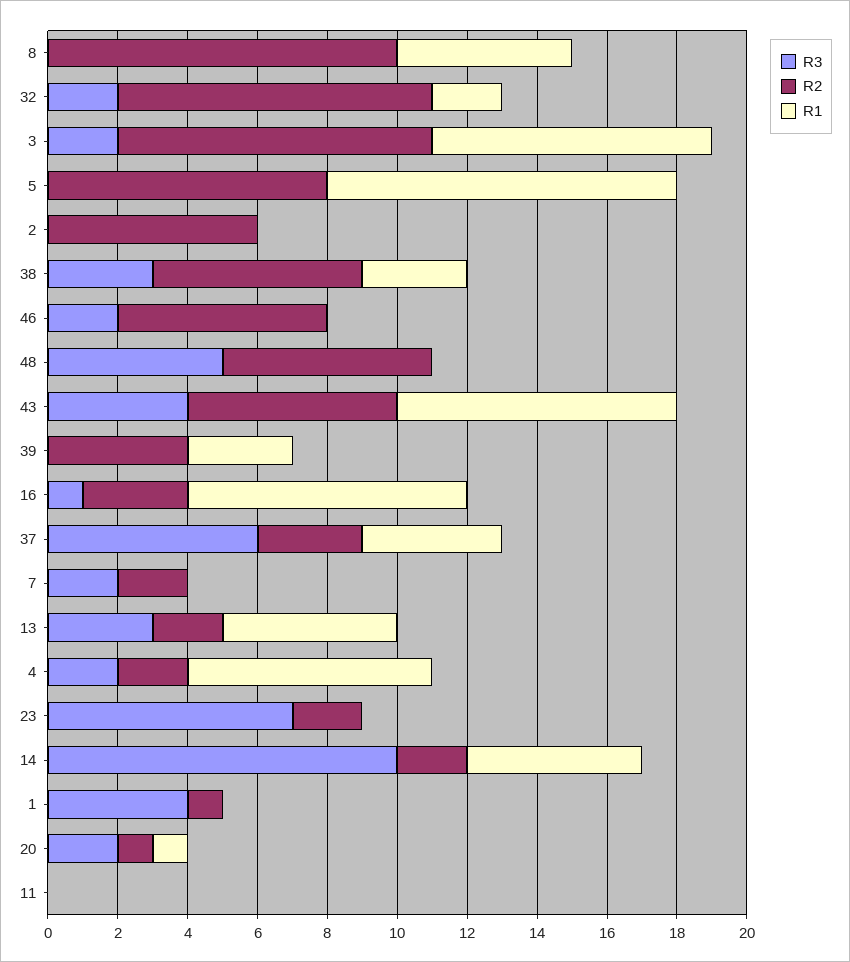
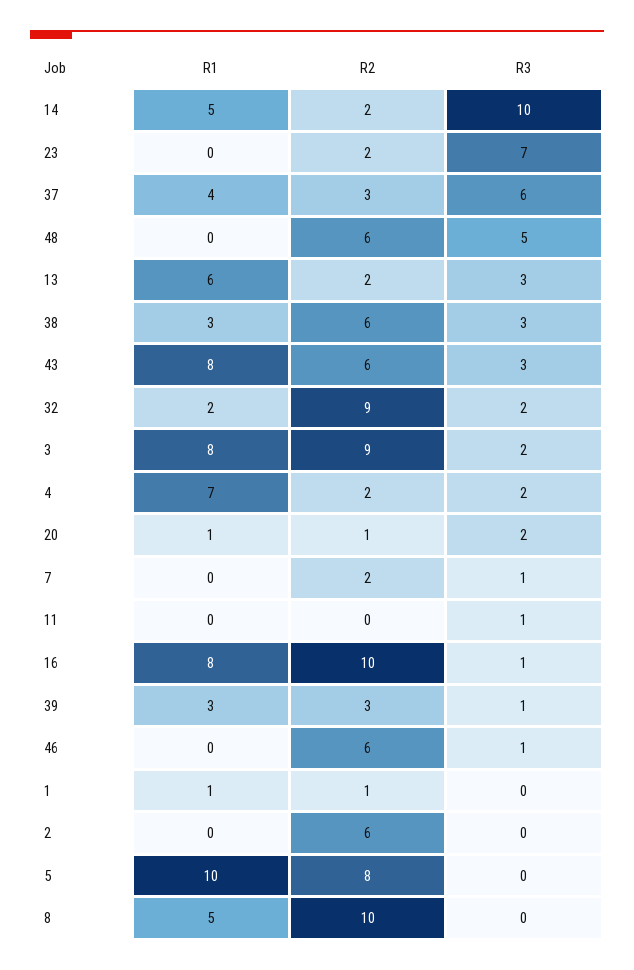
R3, 46: 2 -> 1
R3, 43: 4 -> 3
R3, 39: 0 -> 1
R2, 39: 4 -> 3
R2, 16: 3 -> 10
R3, 7: 2 -> 1
R1, 13: 5 -> 6
R3, 1: 4 -> 0
R1, 1: 0 -> 1
R3, 11: 0 -> 1

